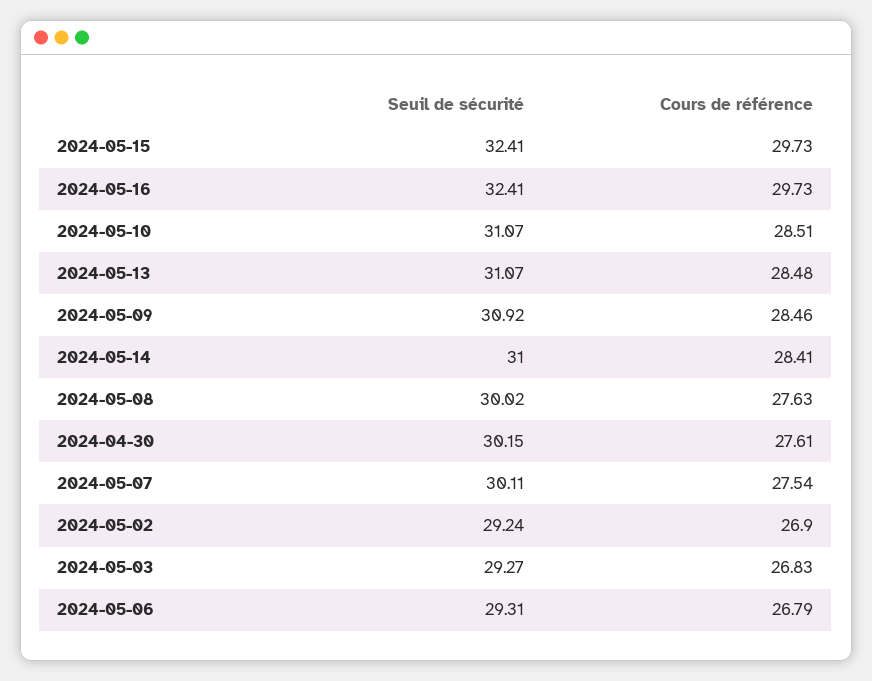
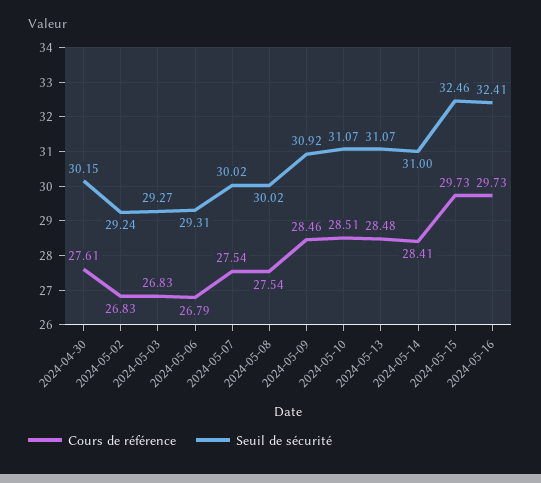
Seuil de sécurité, 2024-05-15: 32.41 -> 32.46
Cours de référence, 2024-05-08: 27.63 -> 27.54
Seuil de sécurité, 2024-05-07: 30.11 -> 30.02
Cours de référence, 2024-05-02: 26.9 -> 26.83

